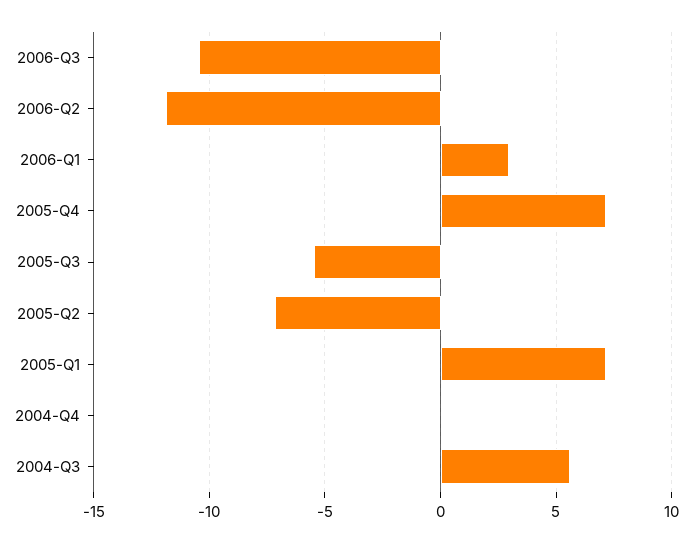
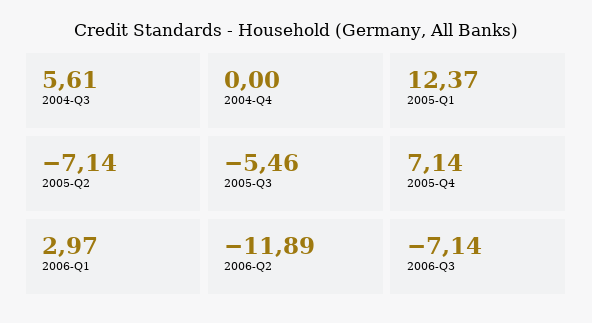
2006-Q3: -10.5 -> -7.14
2005-Q1: 7 -> 12.37

